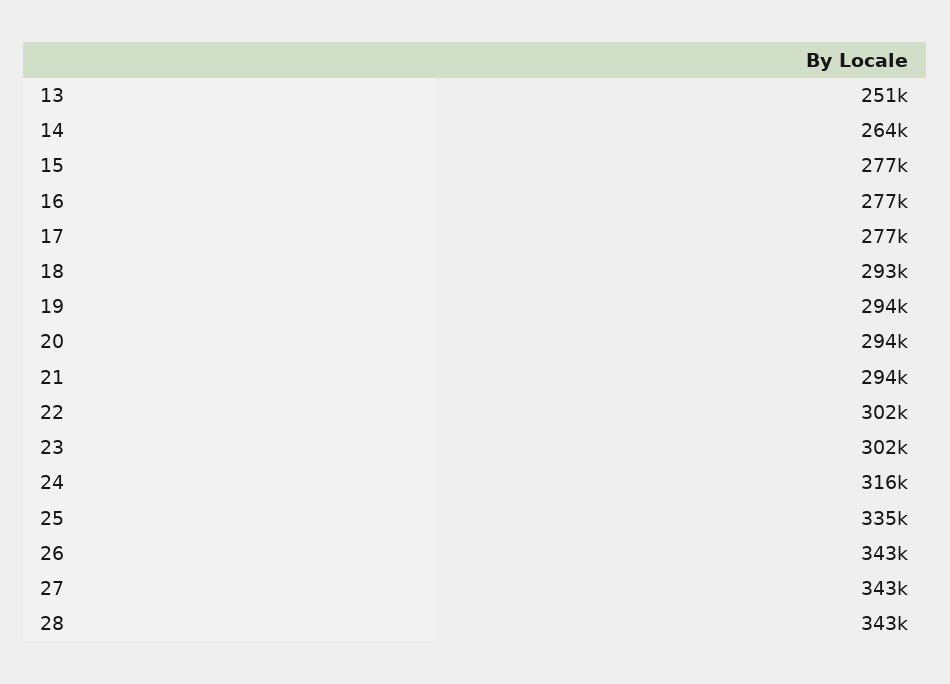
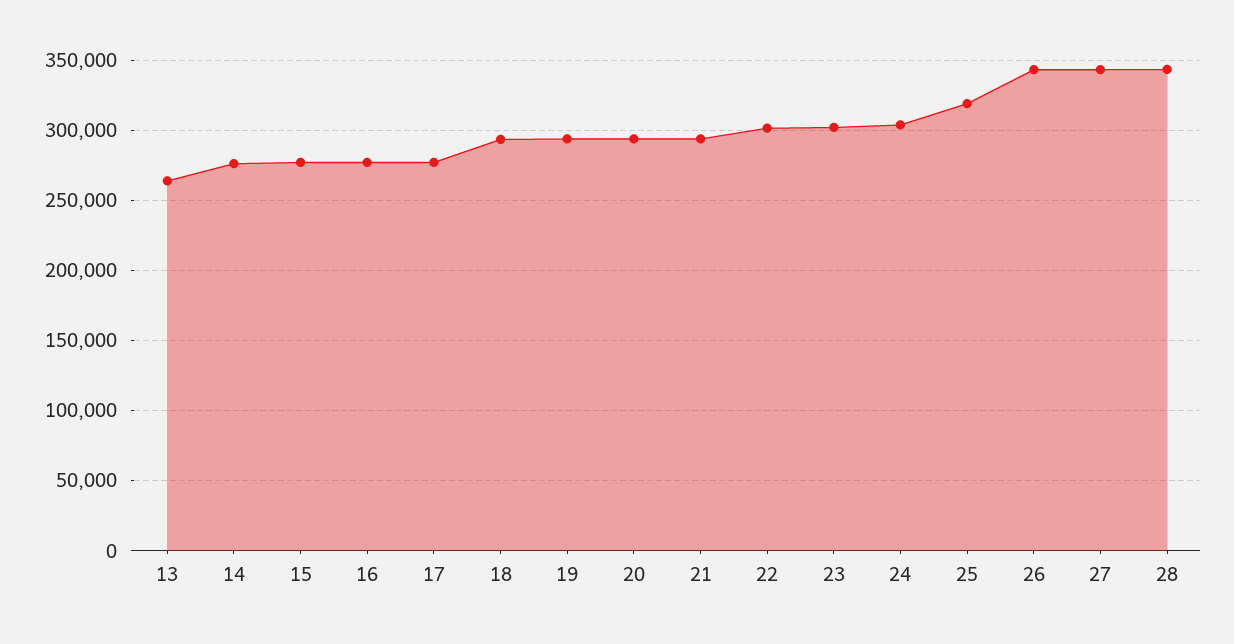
13: 251000 -> 265000
14: 264000 -> 275000
24: 316000 -> 305000
25: 335000 -> 320000

